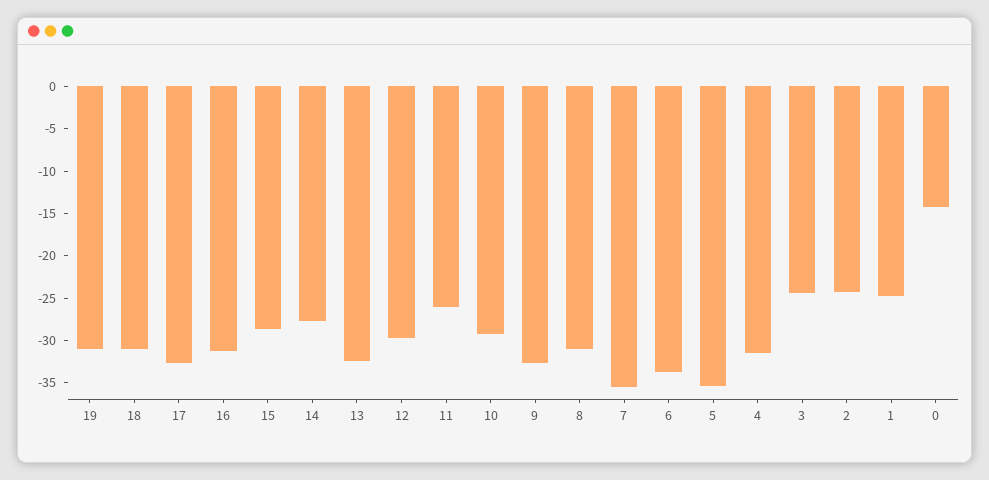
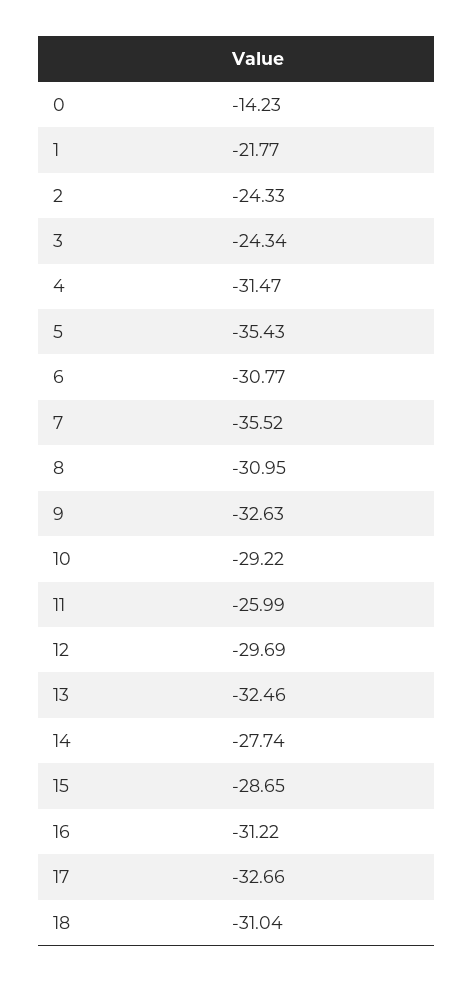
19: -31 -> none
6: -34 -> -30.77
1: -25 -> -21.77

